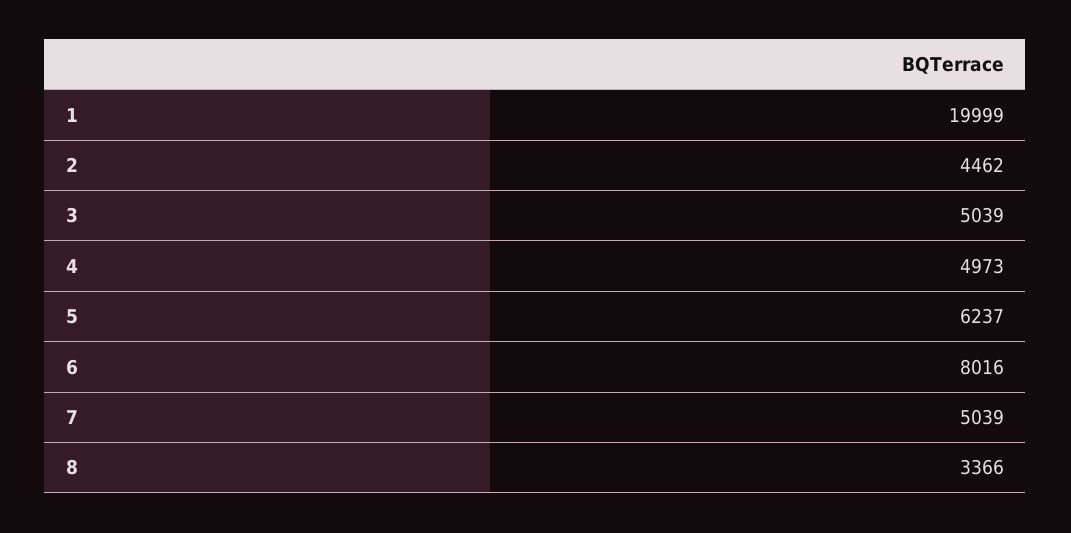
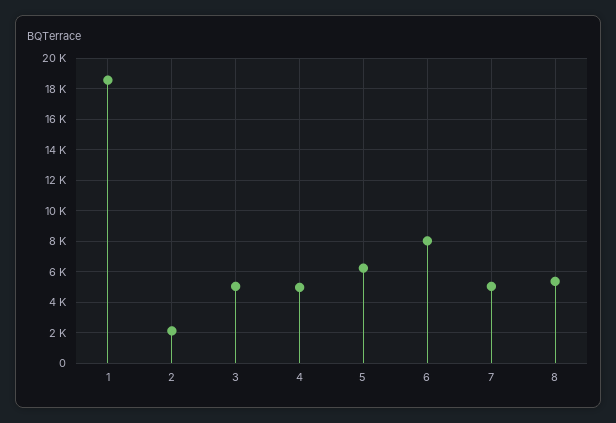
1: 19999 -> 18500
2: 4462 -> 2000
8: 3366 -> 5500

